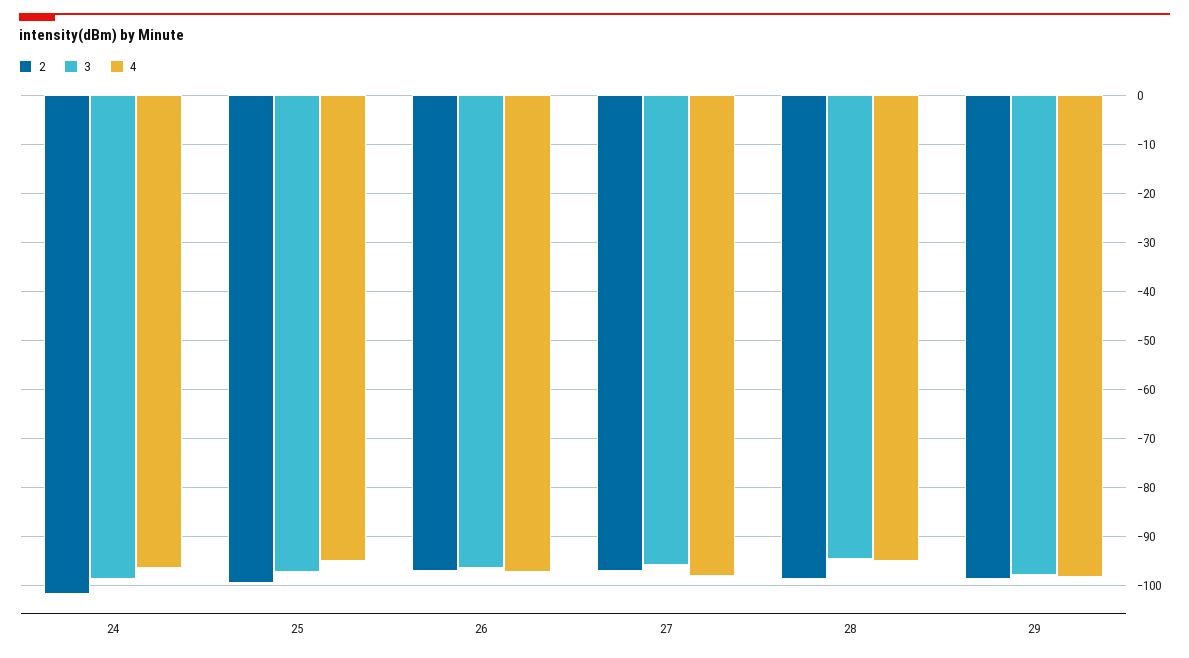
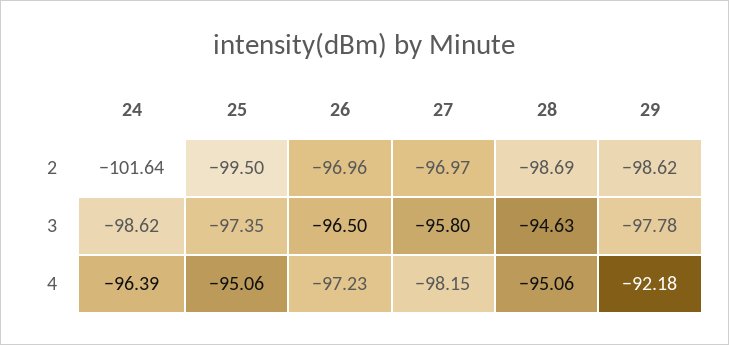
4, 29: -98 -> -92.18

